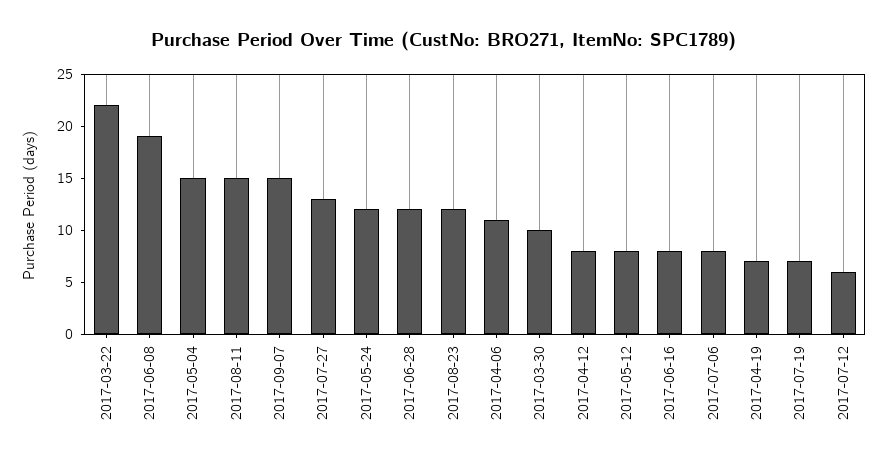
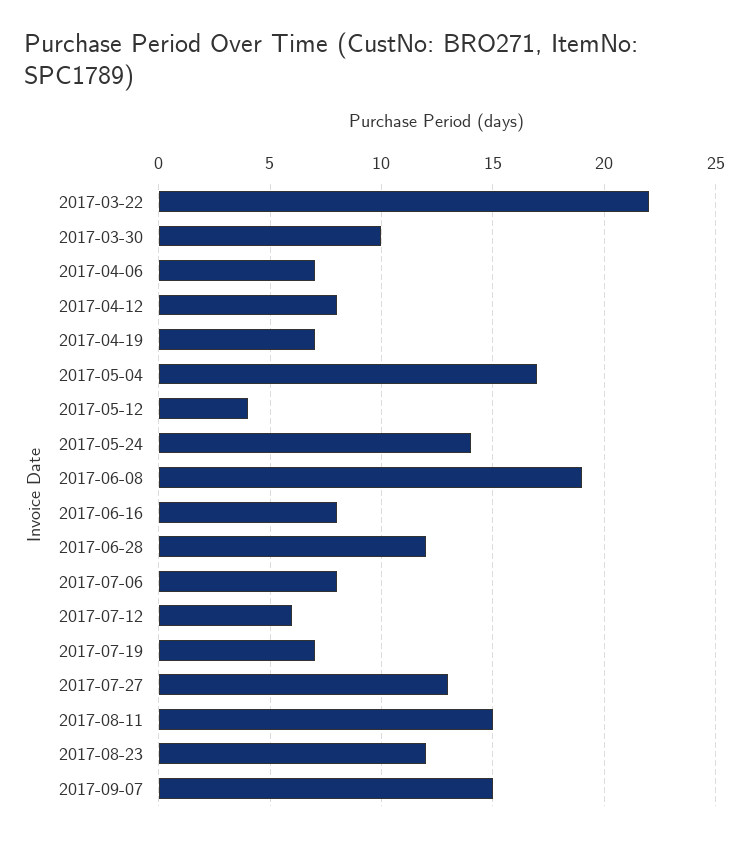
2017-05-04: 15 -> 17
2017-05-24: 12 -> 14
2017-04-06: 11 -> 7
2017-05-12: 8 -> 4

